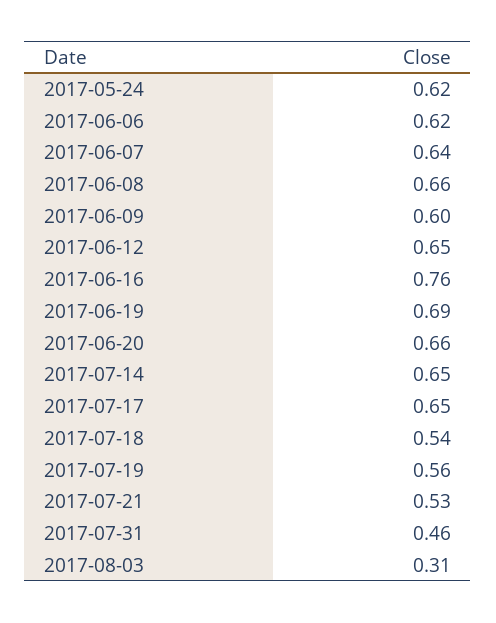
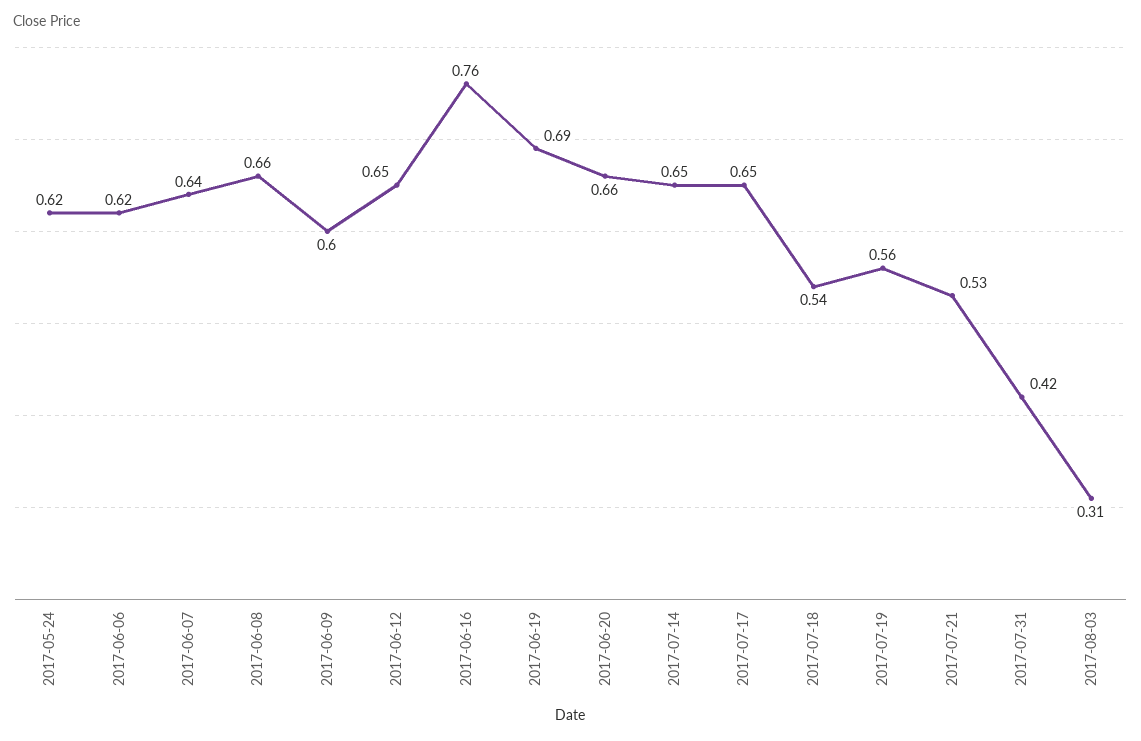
2017-07-31: 0.46 -> 0.42

